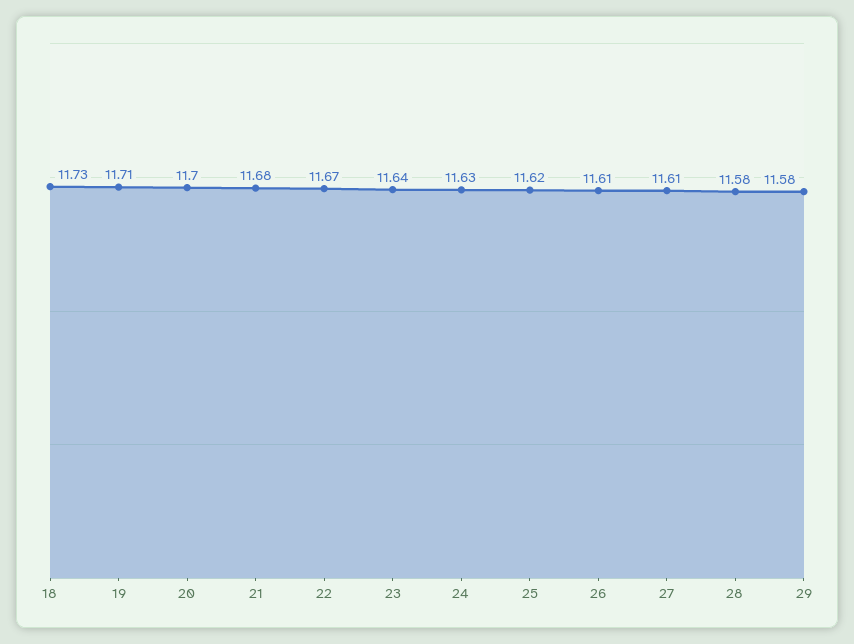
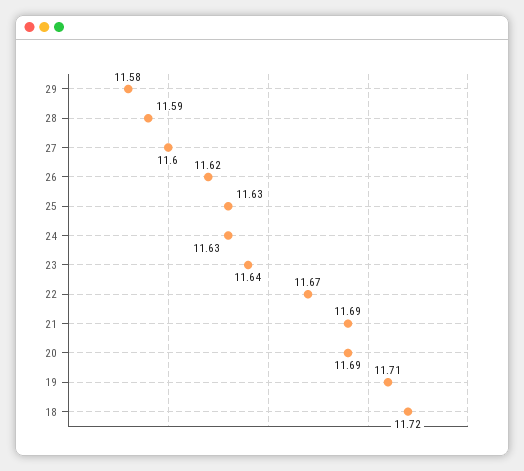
18: 11.73 -> 11.72
20: 11.7 -> 11.69
21: 11.68 -> 11.69
25: 11.62 -> 11.63
26: 11.61 -> 11.62
27: 11.61 -> 11.6
28: 11.58 -> 11.59

